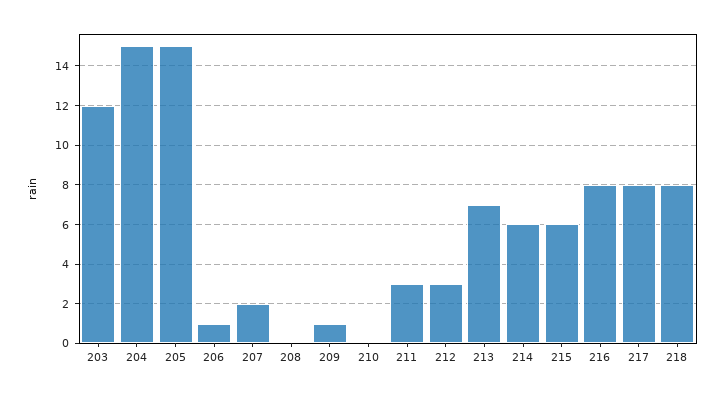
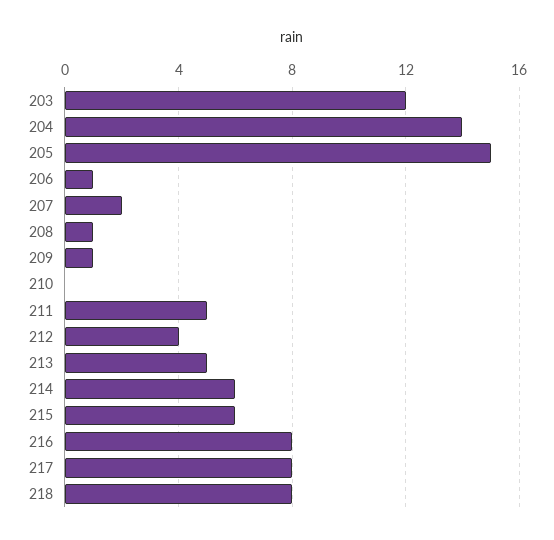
204: 15 -> 14
208: 0 -> 1
211: 3 -> 5
212: 3 -> 4
213: 7 -> 5

